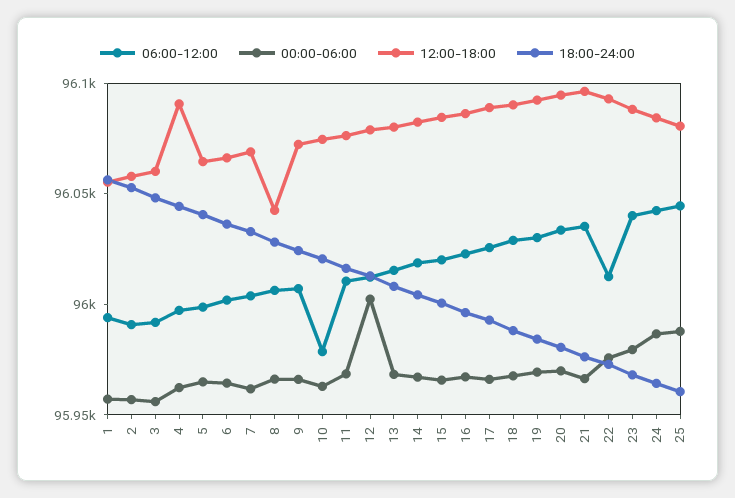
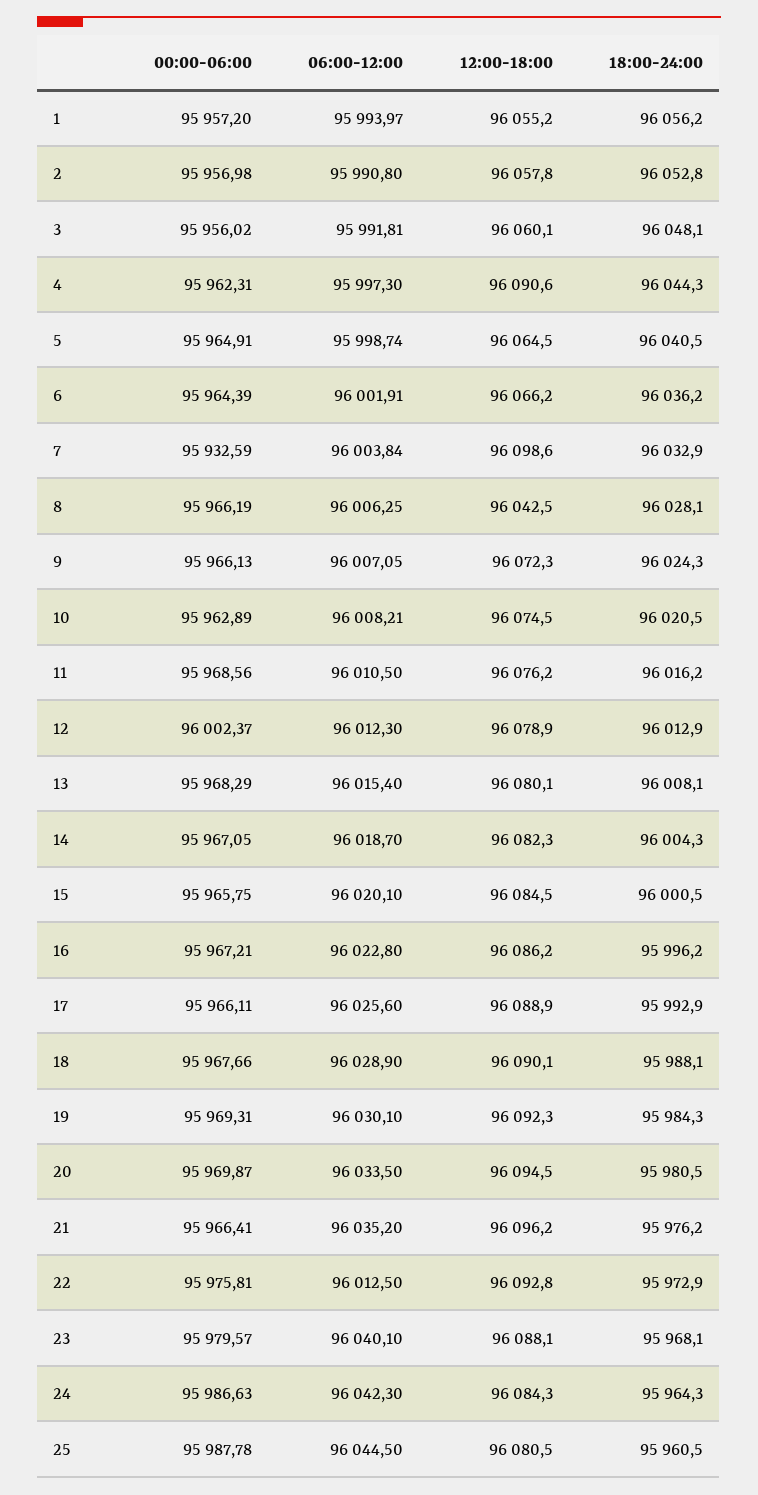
00:00-06:00, 7: 95960 -> 95932.59
12:00-18:00, 7: 96070 -> 96098.6
06:00-12:00, 10: 95980 -> 96008.21

